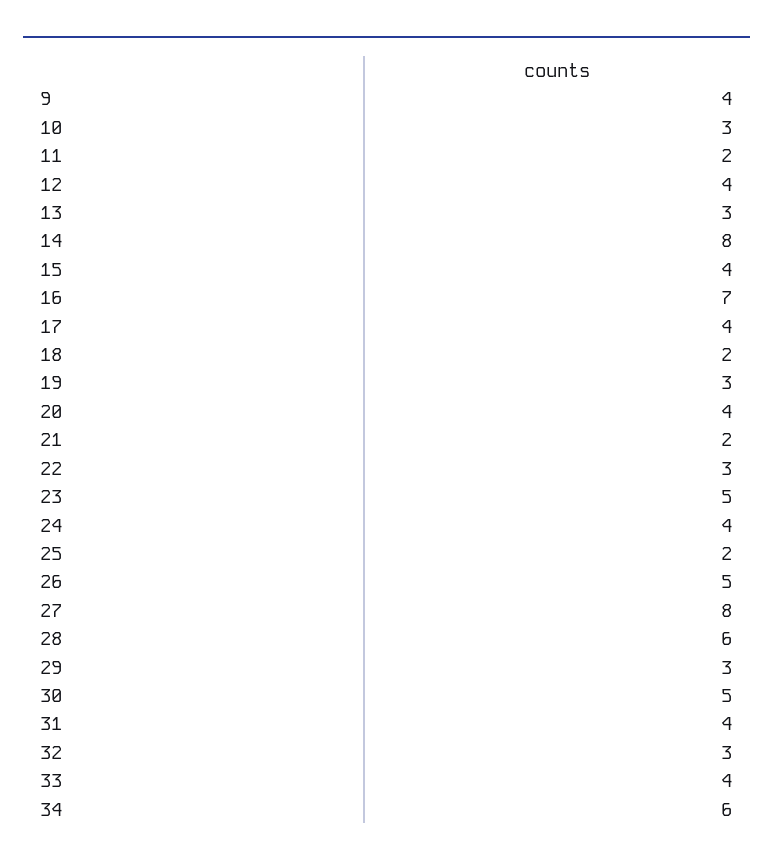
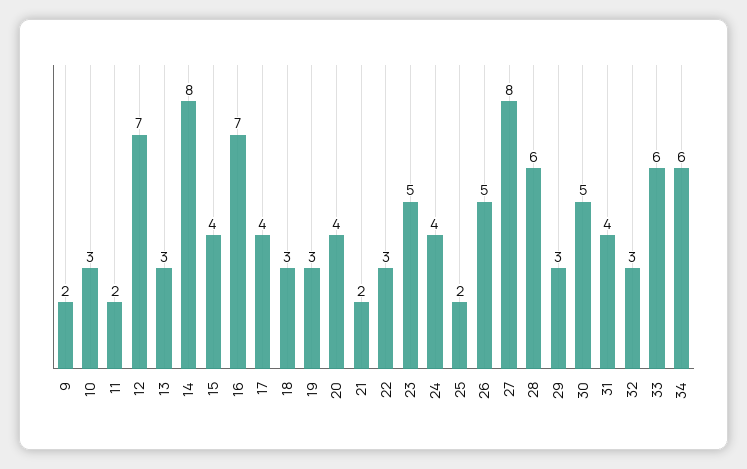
9: 4 -> 2
12: 4 -> 7
18: 2 -> 3
33: 4 -> 6

